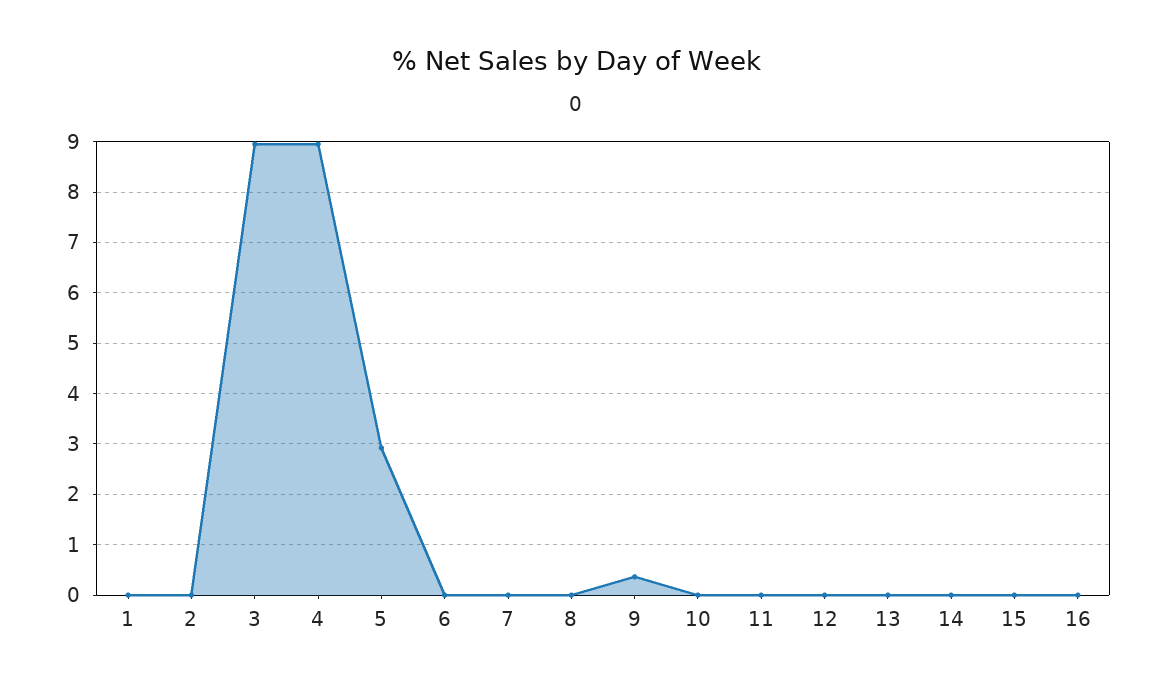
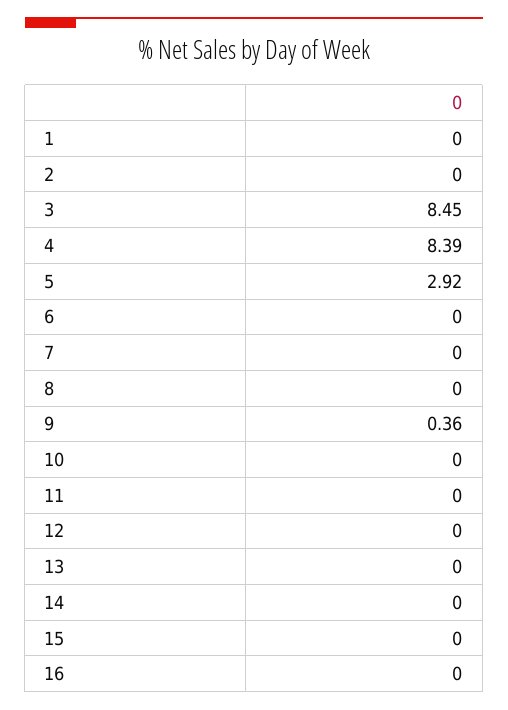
3: 9 -> 8.45
4: 9 -> 8.39

